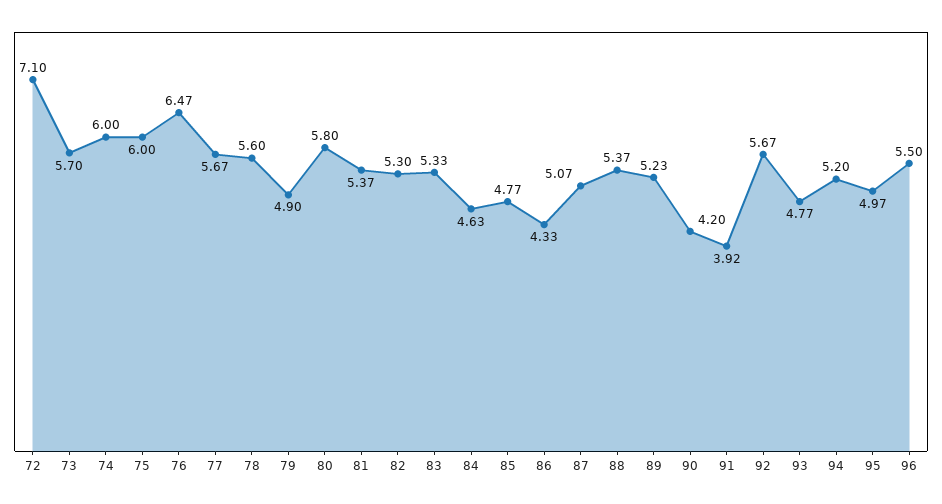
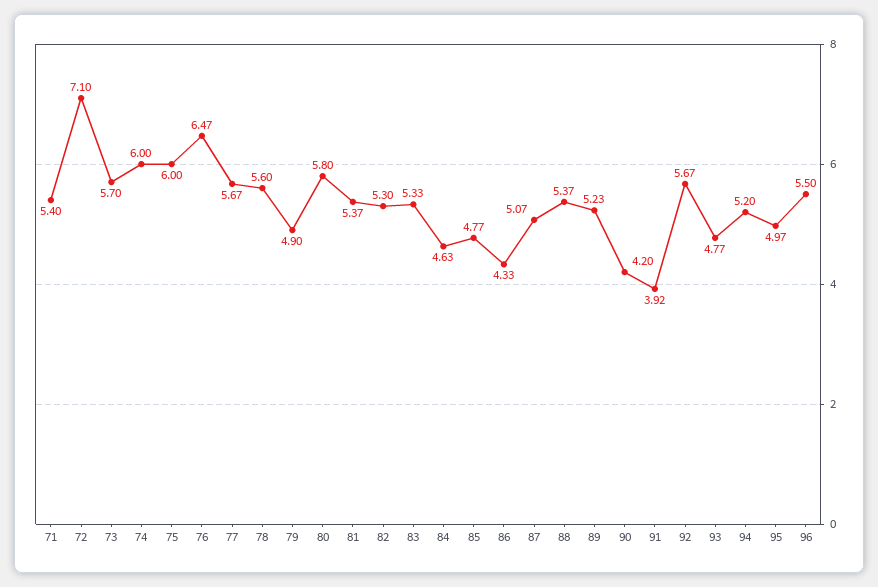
71: none -> 5.4

